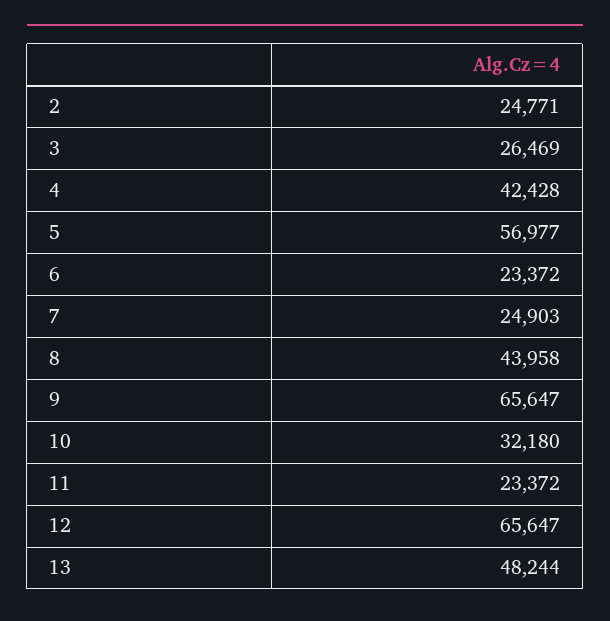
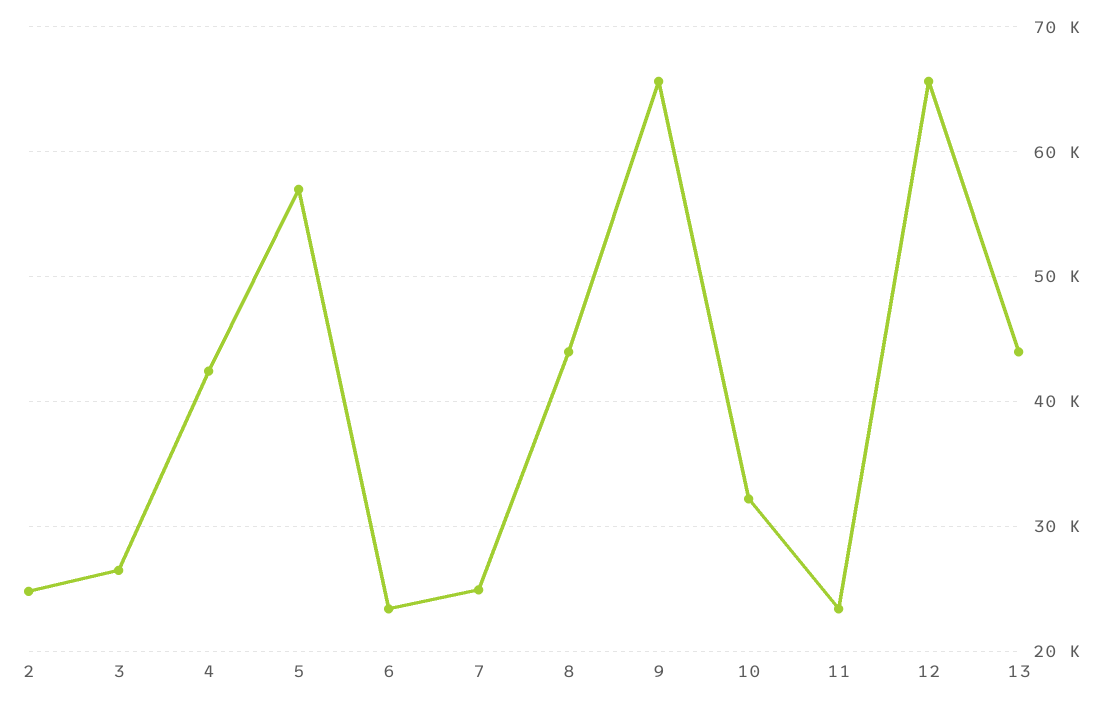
13: 48244 -> 44000

